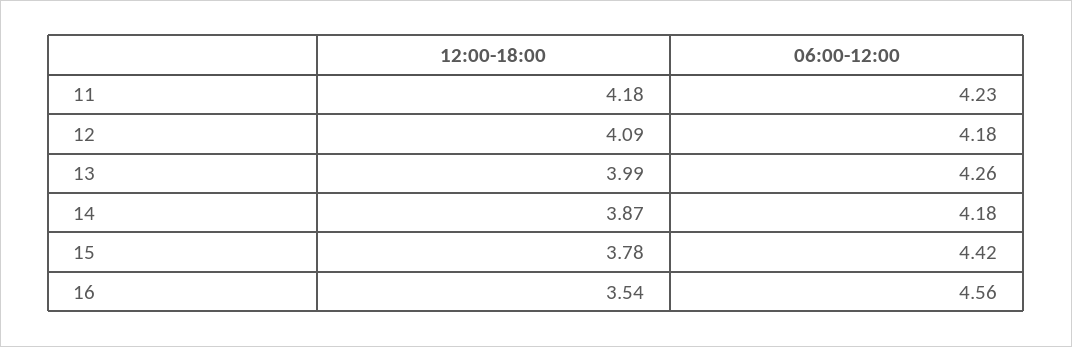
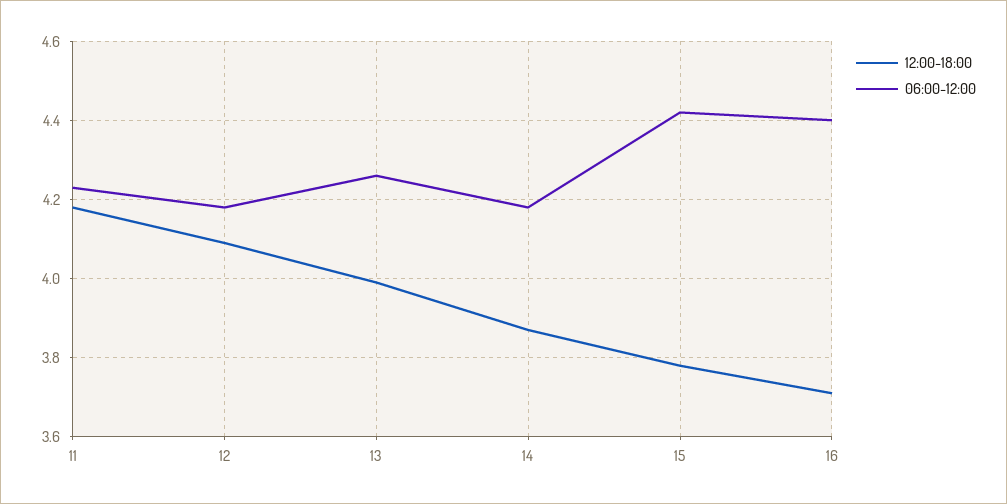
12:00-18:00, 16: 3.54 -> 3.7
06:00-12:00, 16: 4.56 -> 4.4

